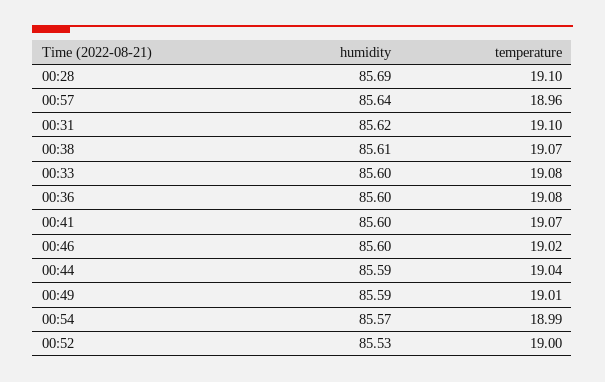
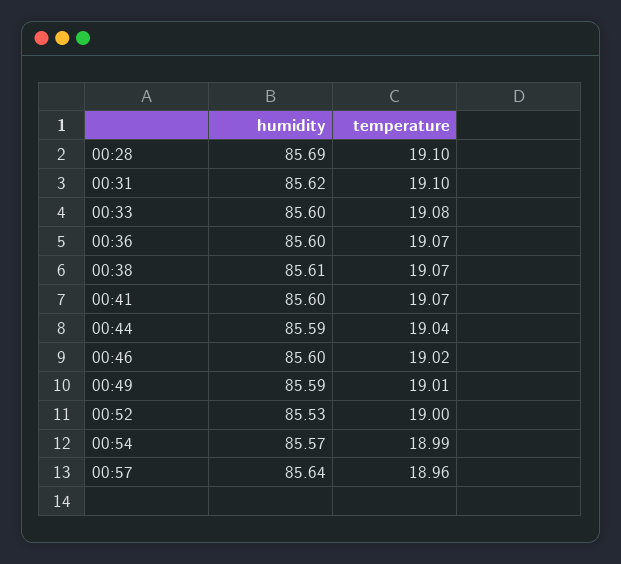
temperature, 00:36: 19.08 -> 19.07

